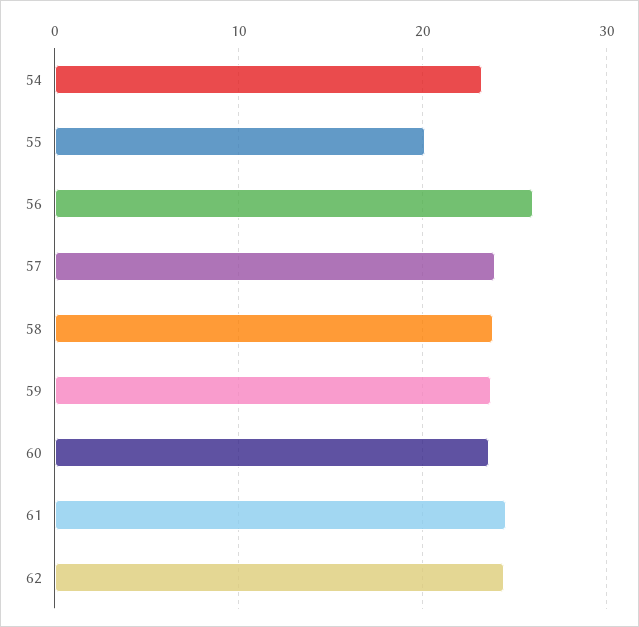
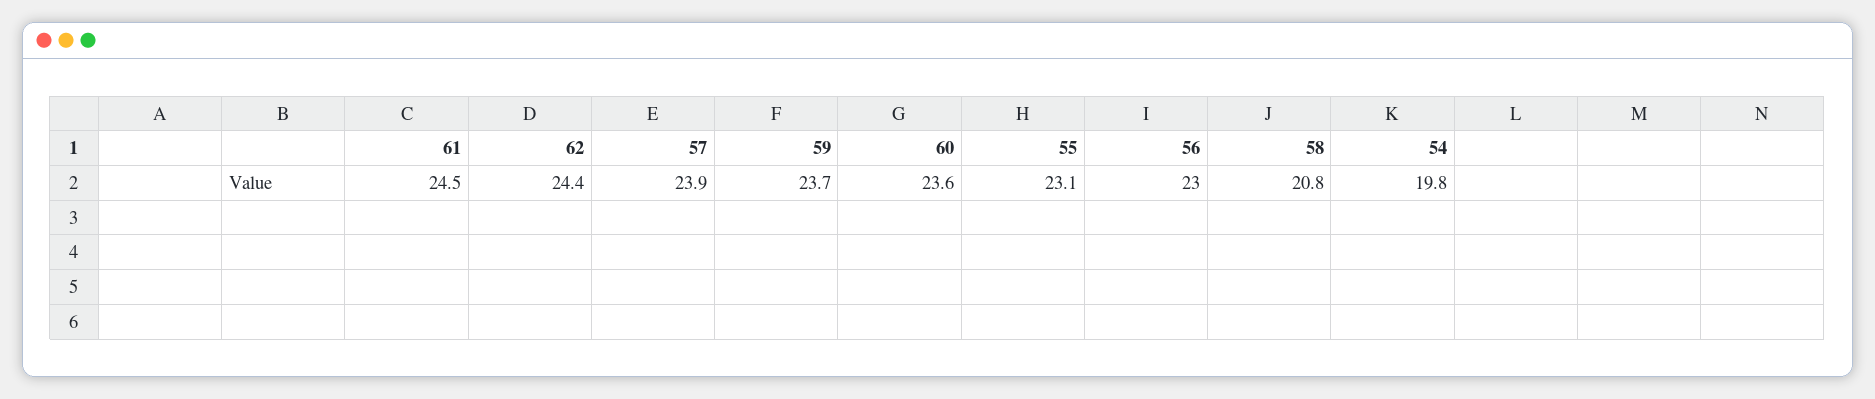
54: 23 -> 19.8
55: 20 -> 23.1
56: 26 -> 23
58: 24 -> 20.8

